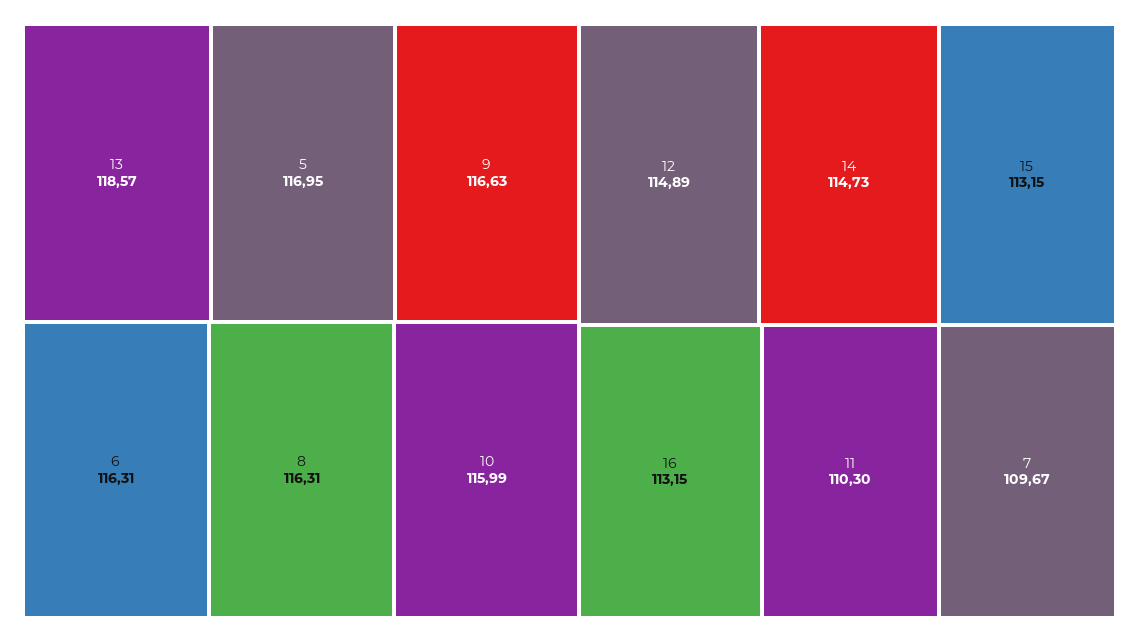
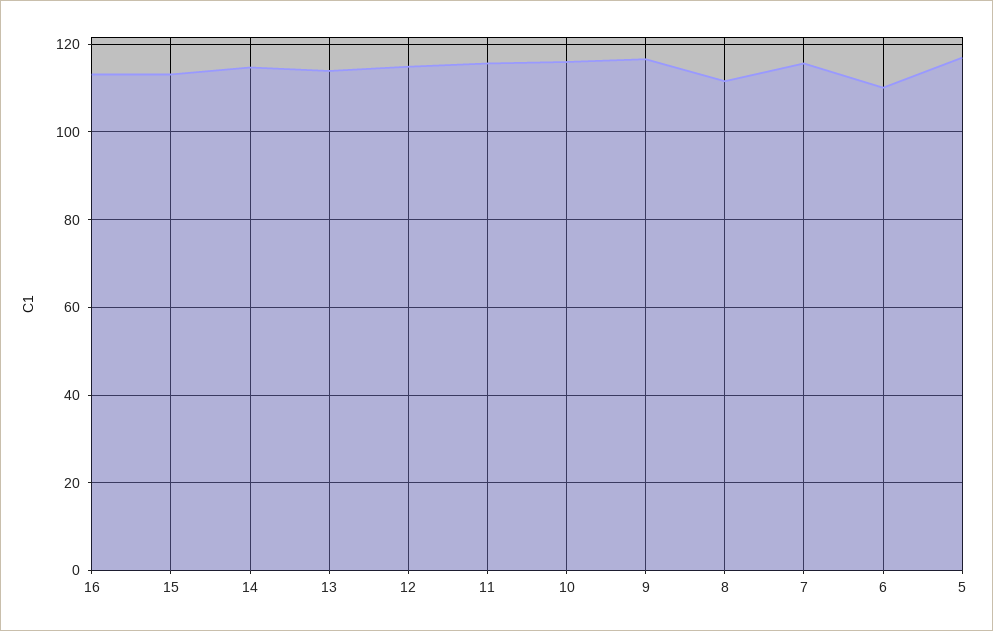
13: 118.57 -> 114
6: 116.31 -> 110
8: 116.31 -> 112
11: 110.3 -> 116
7: 109.67 -> 116

